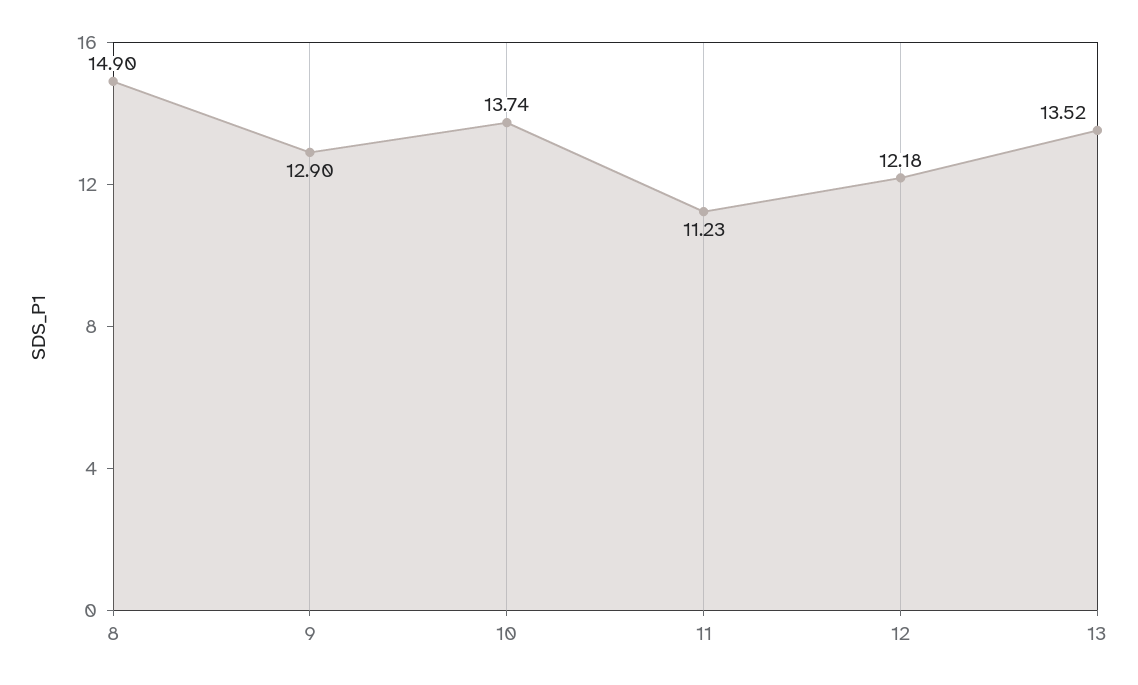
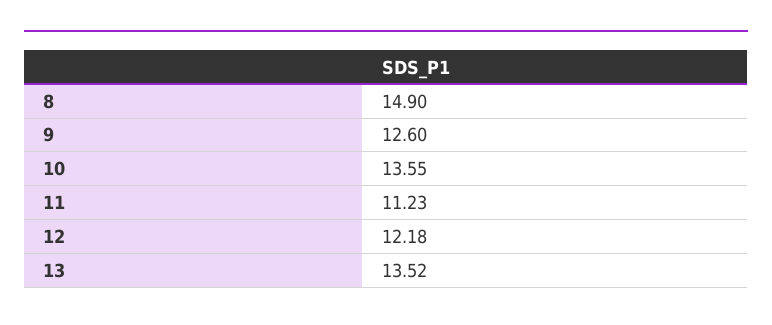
9: 12.9 -> 12.6
10: 13.74 -> 13.55

